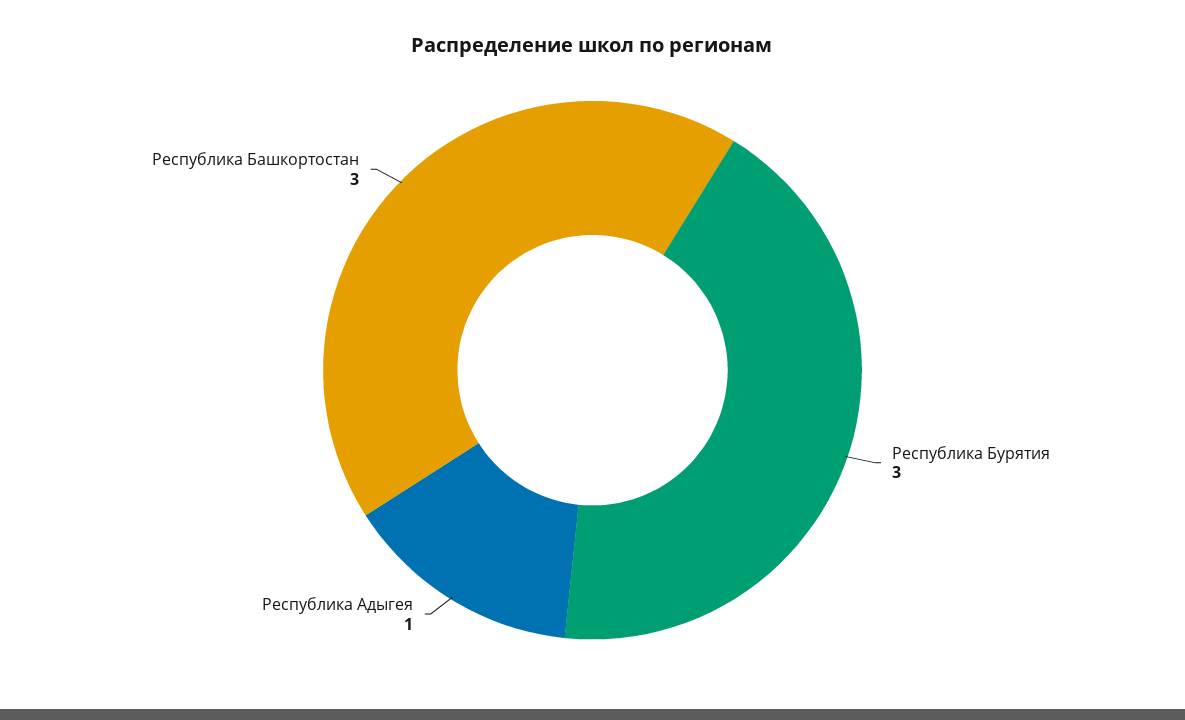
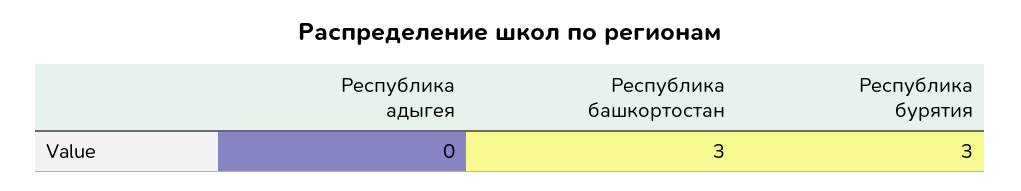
Республика Адыгея: 1 -> 0

